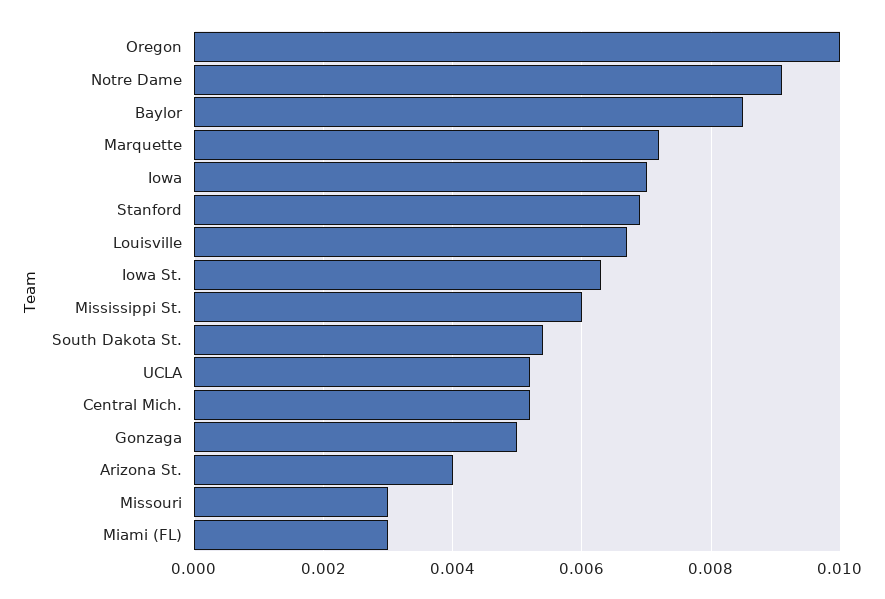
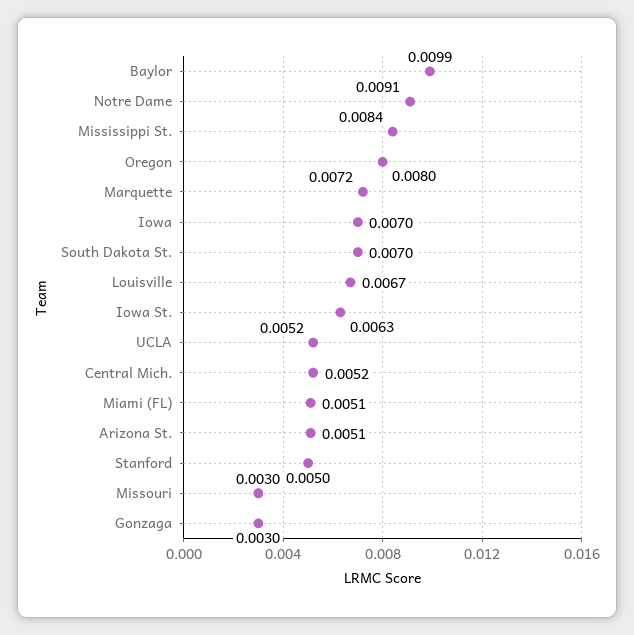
Oregon: 0.01 -> 0.008
Baylor: 0.0085 -> 0.0099
Stanford: 0.007 -> 0.005
Mississippi St.: 0.006 -> 0.0084
South Dakota St.: 0.0055 -> 0.007
Gonzaga: 0.005 -> 0.003
Arizona St.: 0.004 -> 0.0051
Miami (FL): 0.003 -> 0.0051

